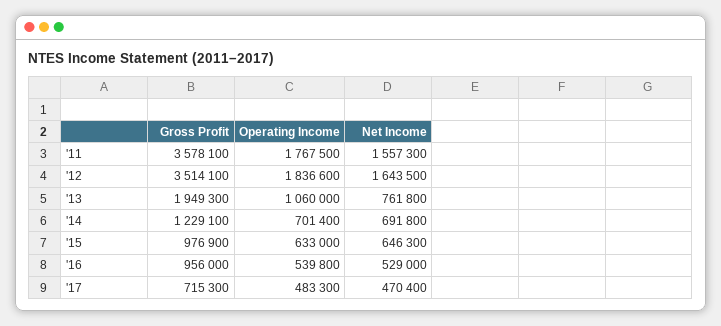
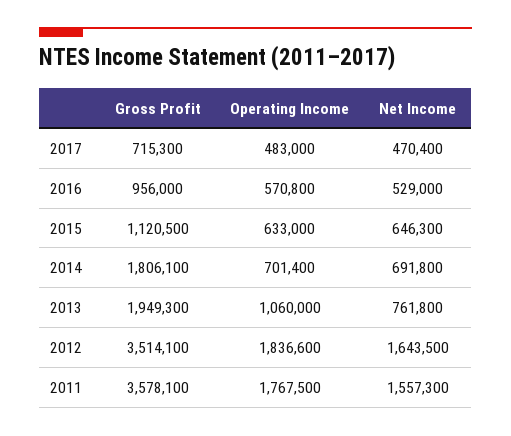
Gross Profit, '14: 1229100 -> 1806100
Gross Profit, '15: 976900 -> 1120500
Operating Income, '16: 539800 -> 570800
Operating Income, '17: 483300 -> 483000

